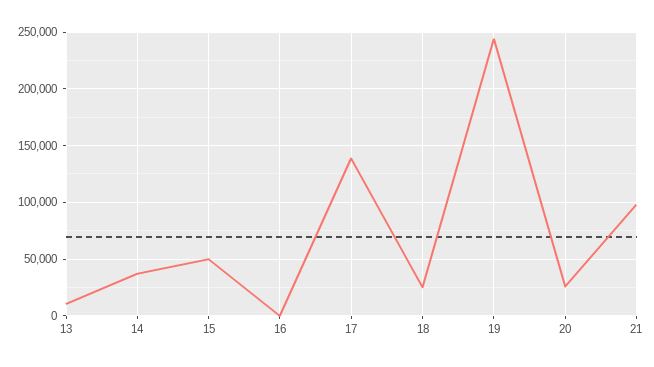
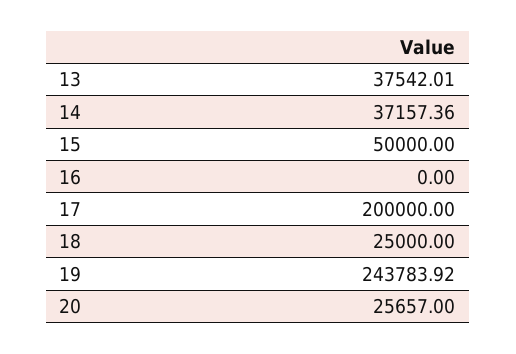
13: 10000 -> 37542.01
17: 140000 -> 200000
21: 100000 -> none

